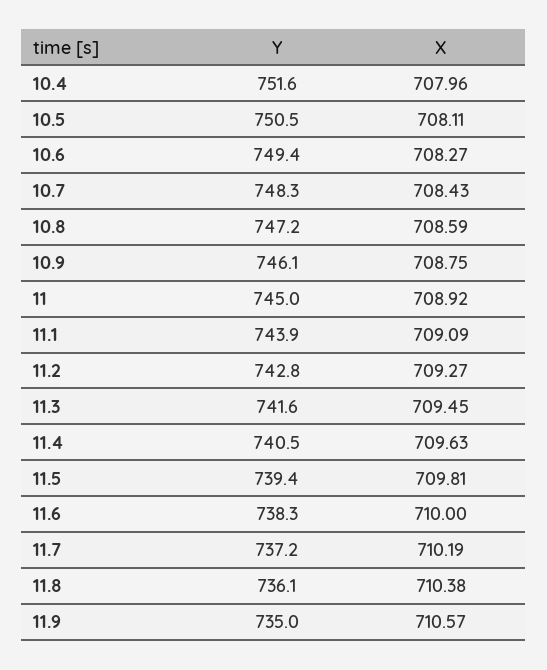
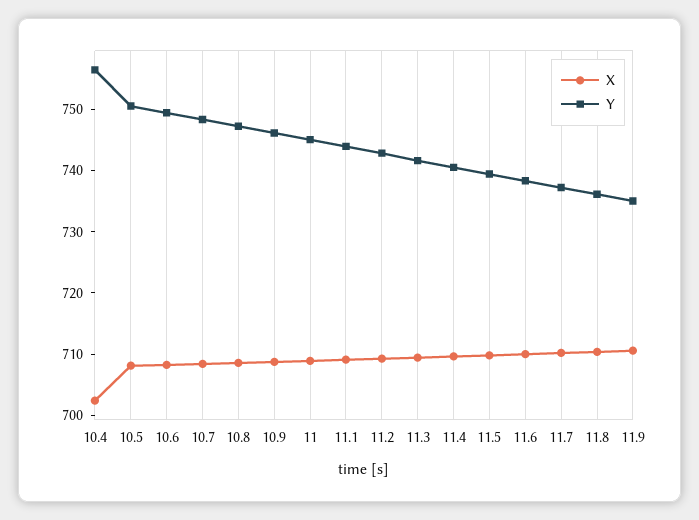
Y, 10.4: 751.6 -> 756
X, 10.4: 707.96 -> 702

